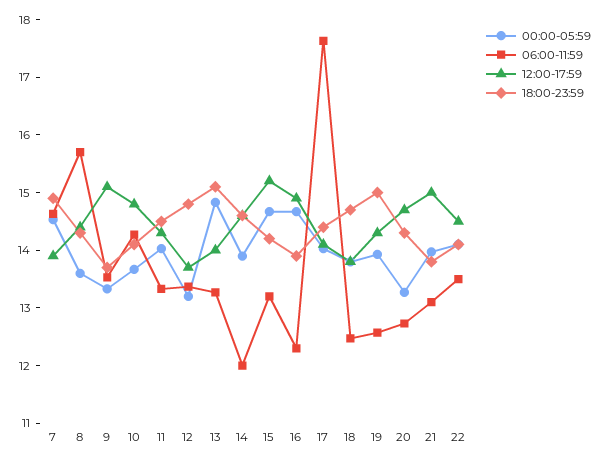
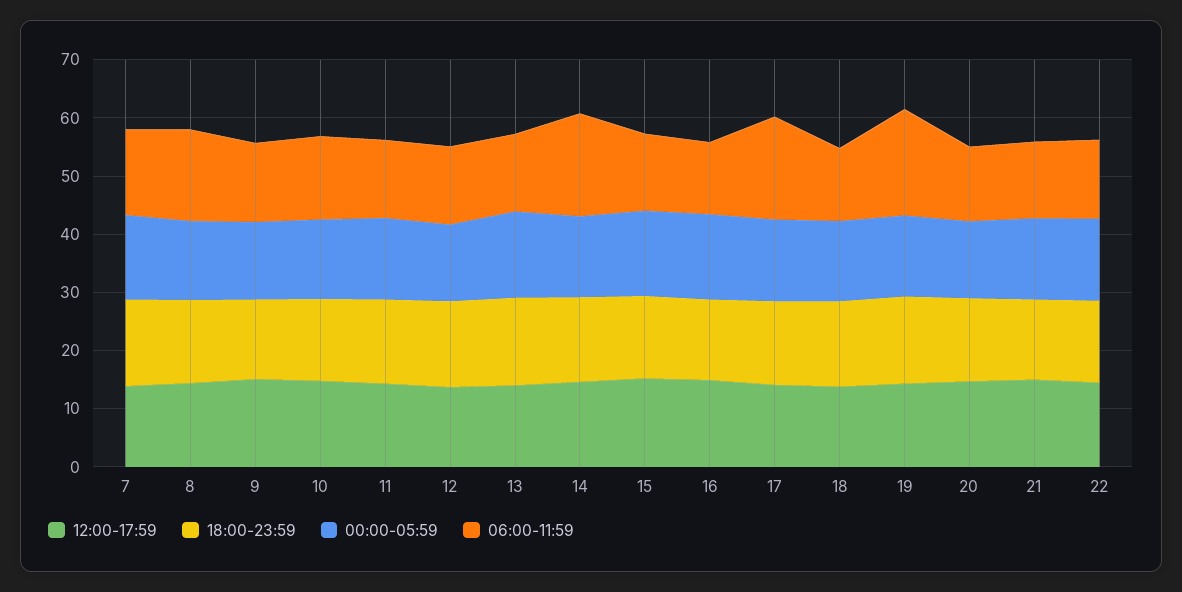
06:00-11:59, 14: 12 -> 18
06:00-11:59, 19: 12.6 -> 18

